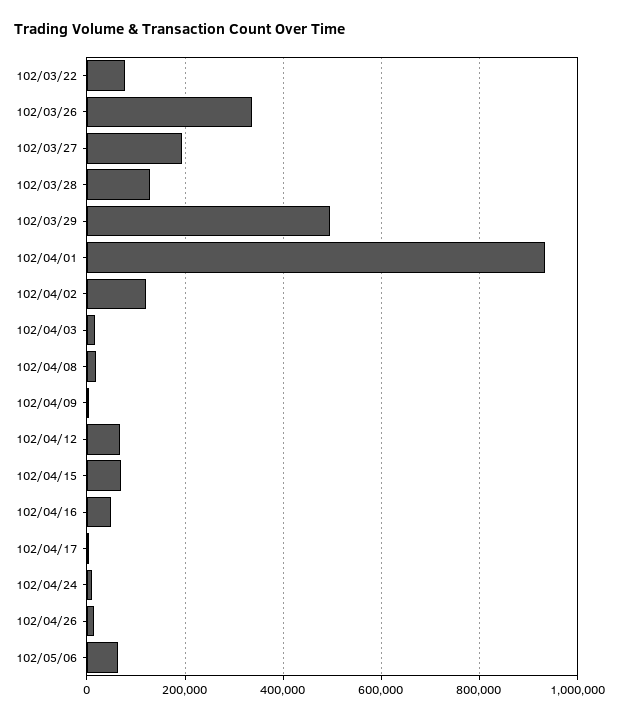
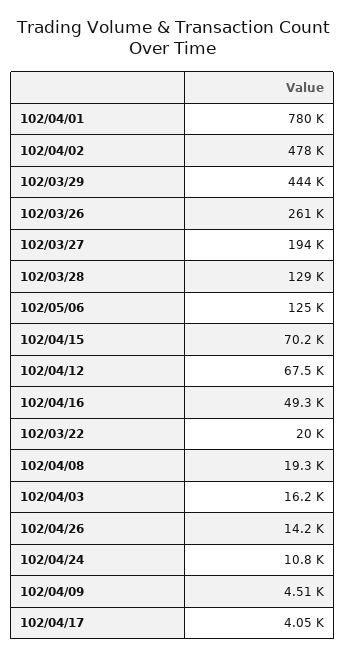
102/03/22: 80000 -> 20000
102/03/26: 340000 -> 261000
102/03/29: 500000 -> 444000
102/04/01: 940000 -> 780000
102/04/02: 120000 -> 478000
102/05/06: 60000 -> 125000

